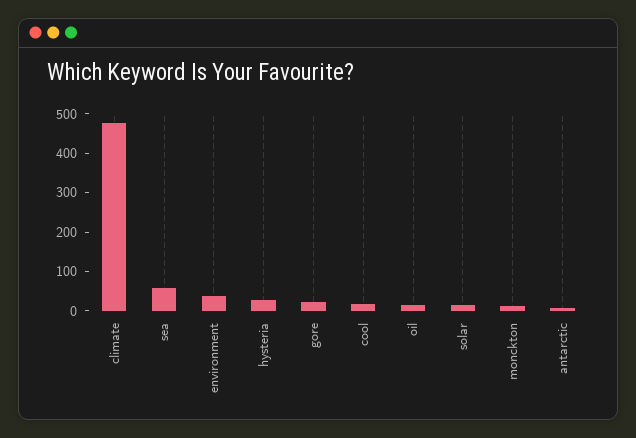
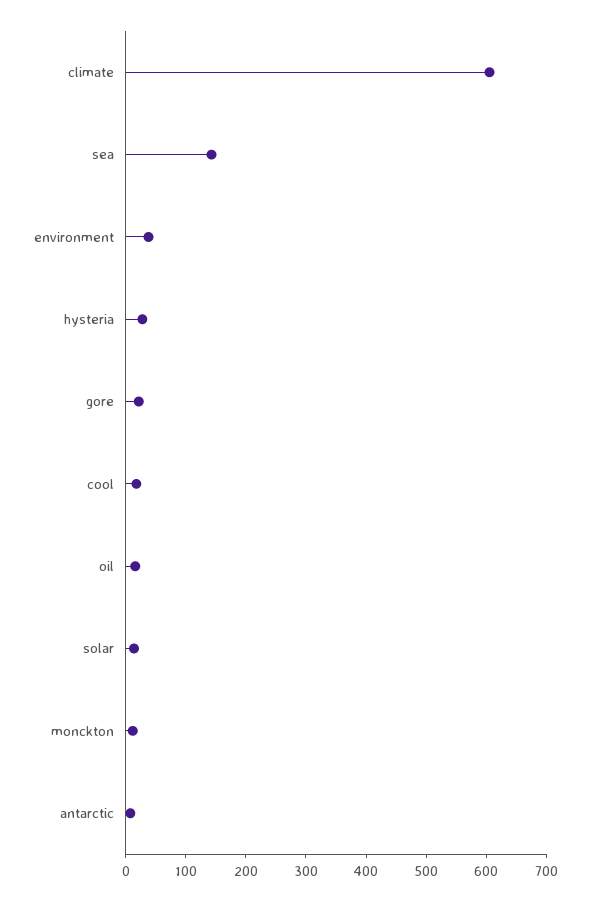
climate: 475 -> 600
sea: 50 -> 140

